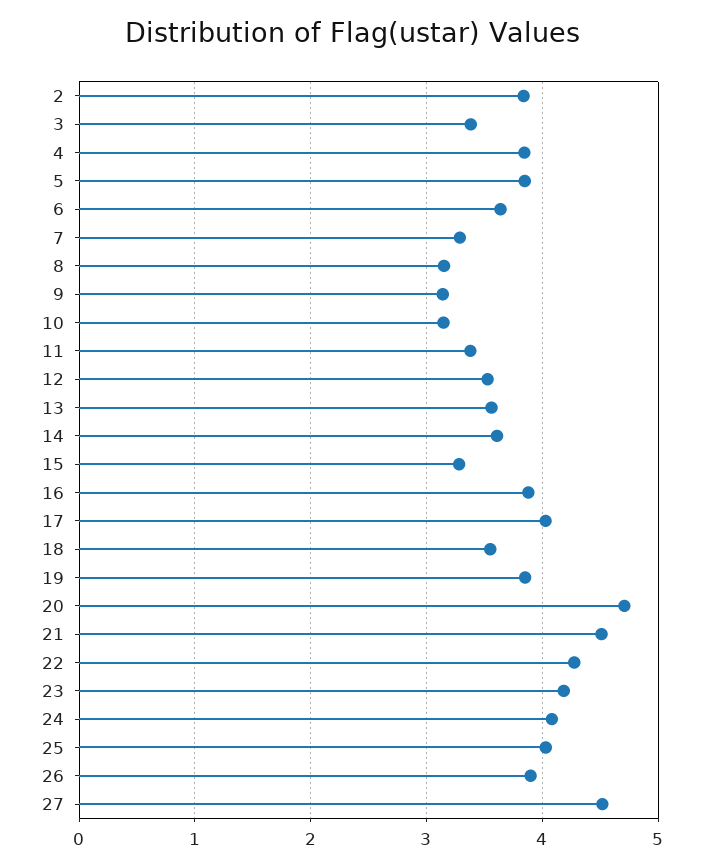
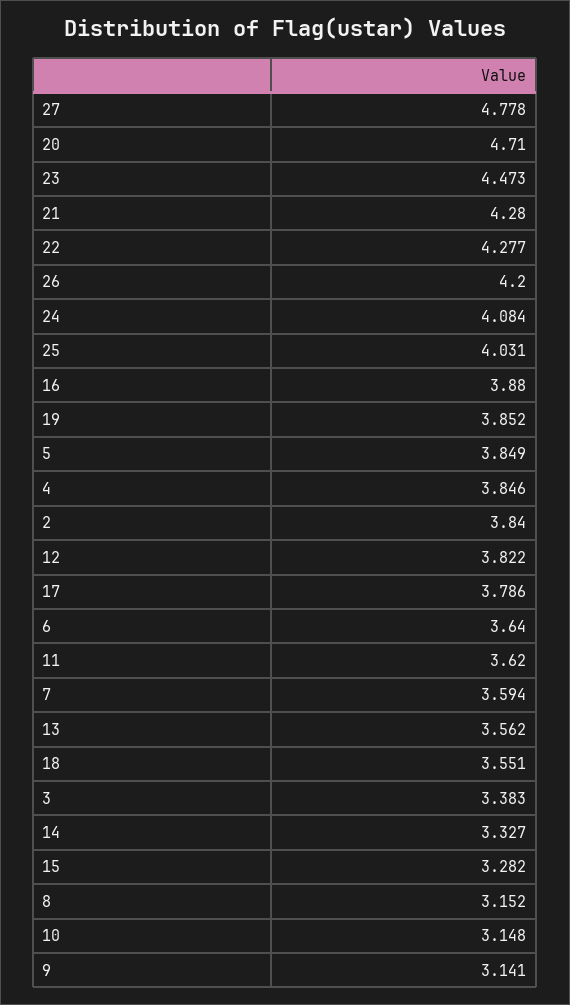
7: 3.3 -> 3.594
11: 3.4 -> 3.62
12: 3.5 -> 3.822
14: 3.6 -> 3.327
17: 4 -> 3.786
21: 4.5 -> 4.28
23: 4.2 -> 4.473
26: 3.9 -> 4.2
27: 4.5 -> 4.778

